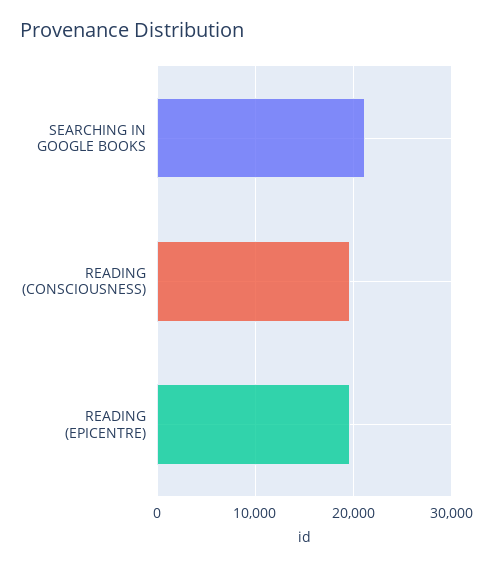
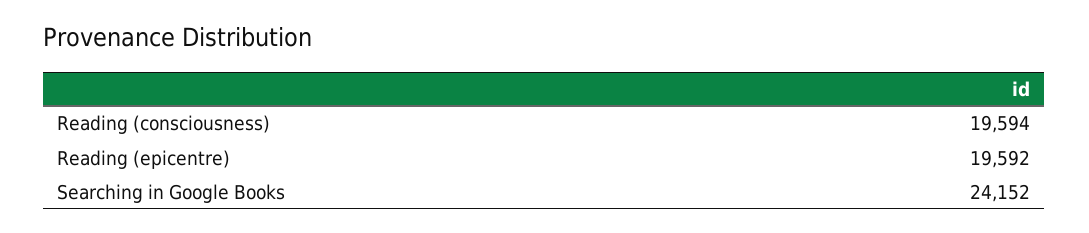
SEARCHING IN GOOGLE BOOKS: 21000 -> 24152

